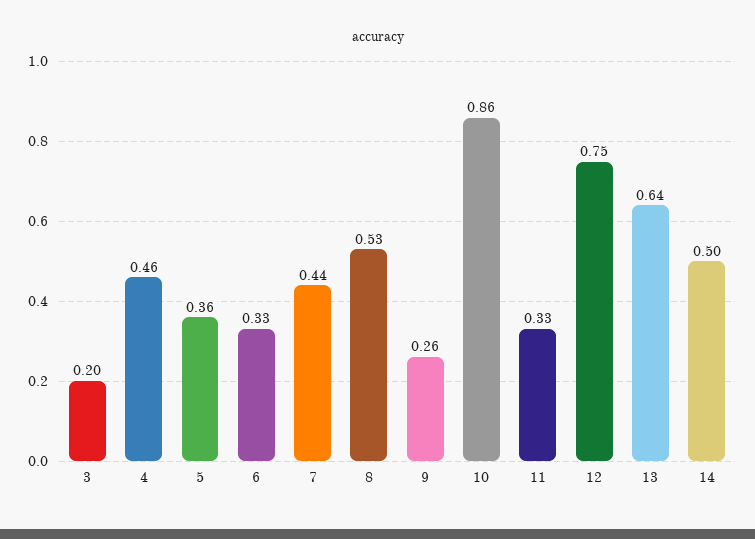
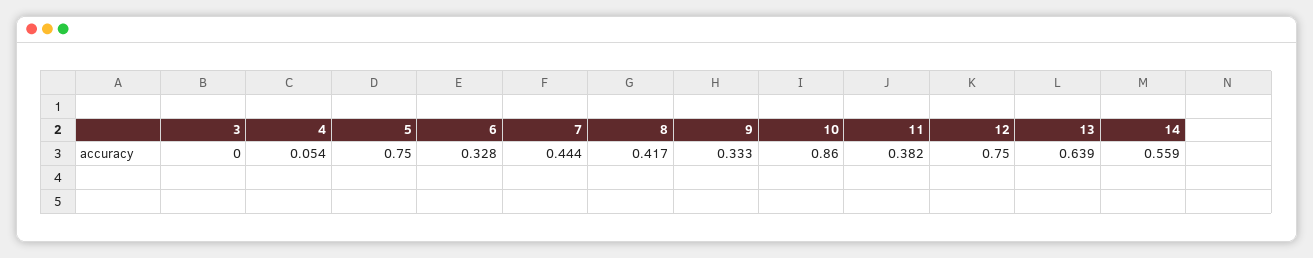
3: 0.2 -> 0
4: 0.46 -> 0.054
5: 0.36 -> 0.75
8: 0.53 -> 0.417
9: 0.26 -> 0.333
11: 0.33 -> 0.382
14: 0.5 -> 0.559

